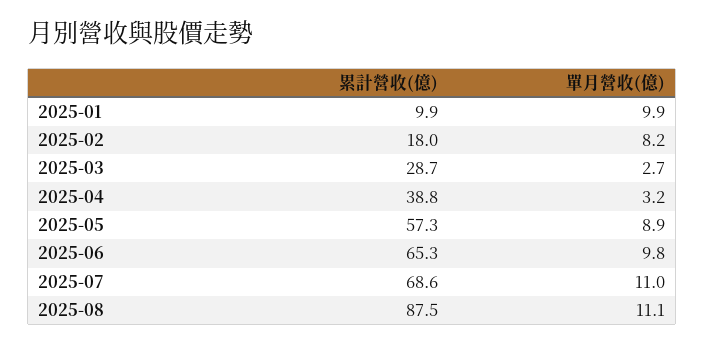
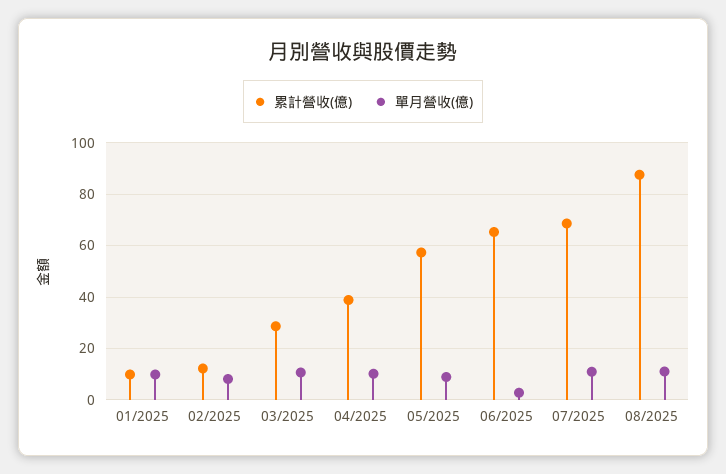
累計營收(億), 2025-02: 18 -> 12.5
單月營收(億), 2025-03: 2.7 -> 10
單月營收(億), 2025-04: 3.2 -> 10
單月營收(億), 2025-06: 9.8 -> 2.5

